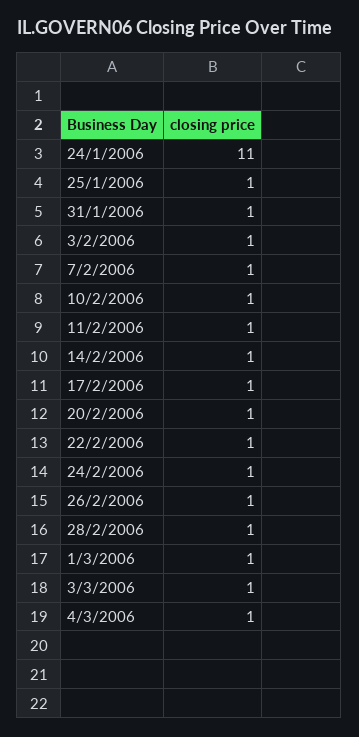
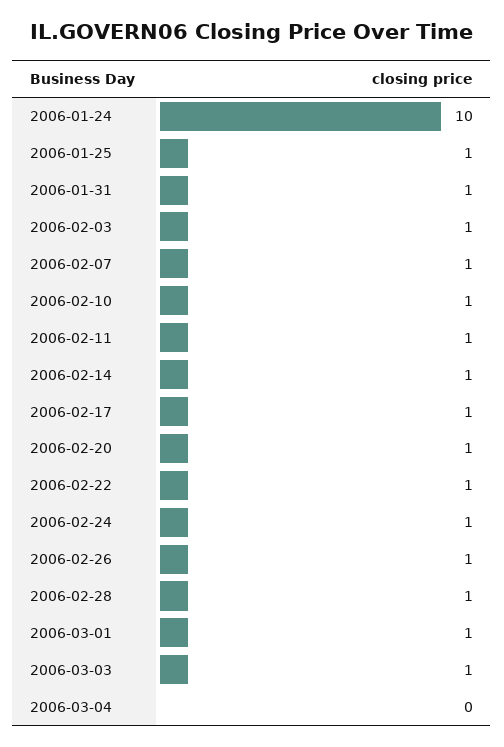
24/1/2006: 11 -> 10
4/3/2006: 1 -> 0

